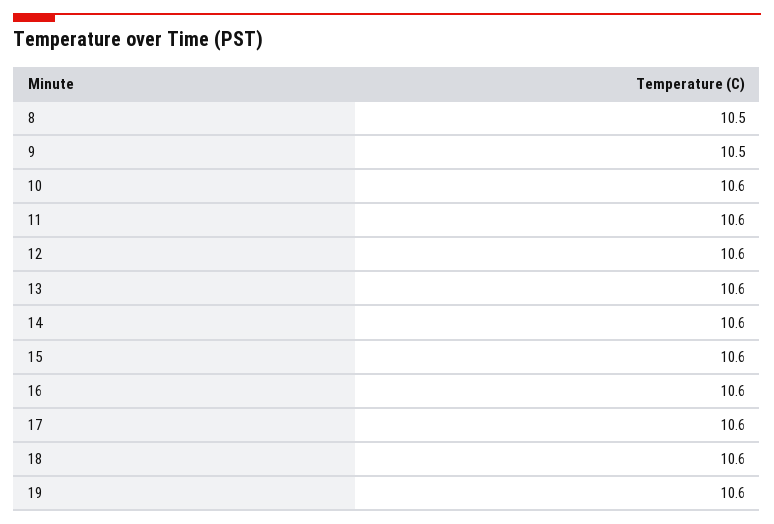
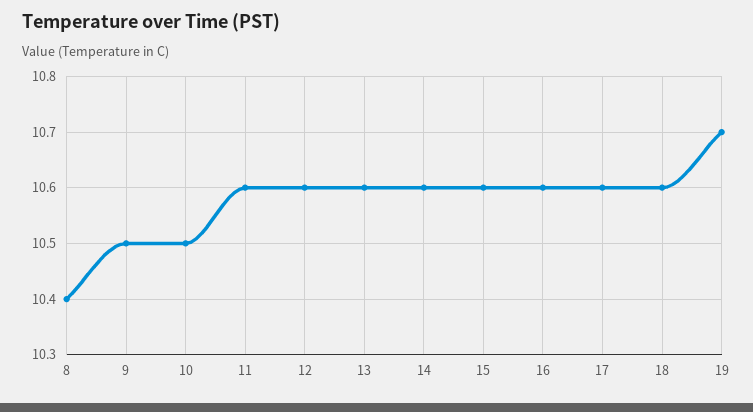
8: 10.5 -> 10.4
10: 10.6 -> 10.5
19: 10.6 -> 10.7

